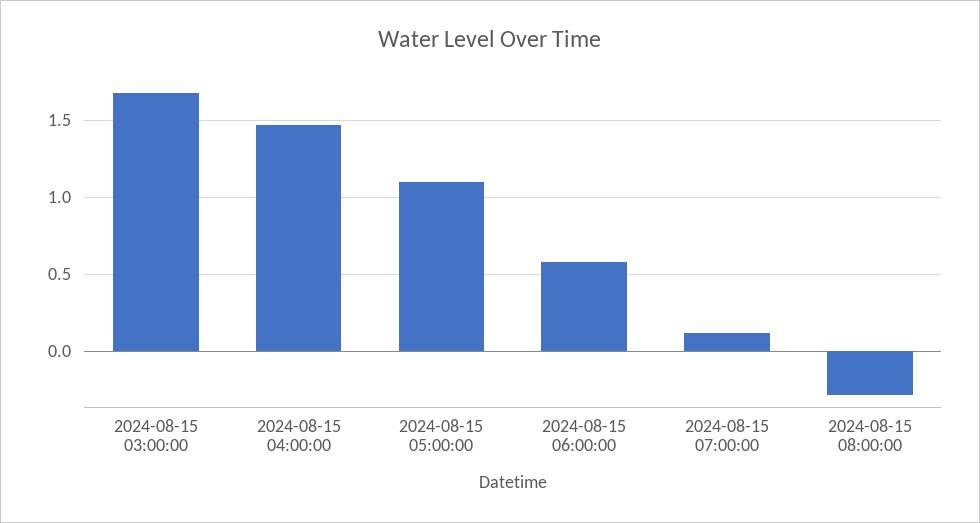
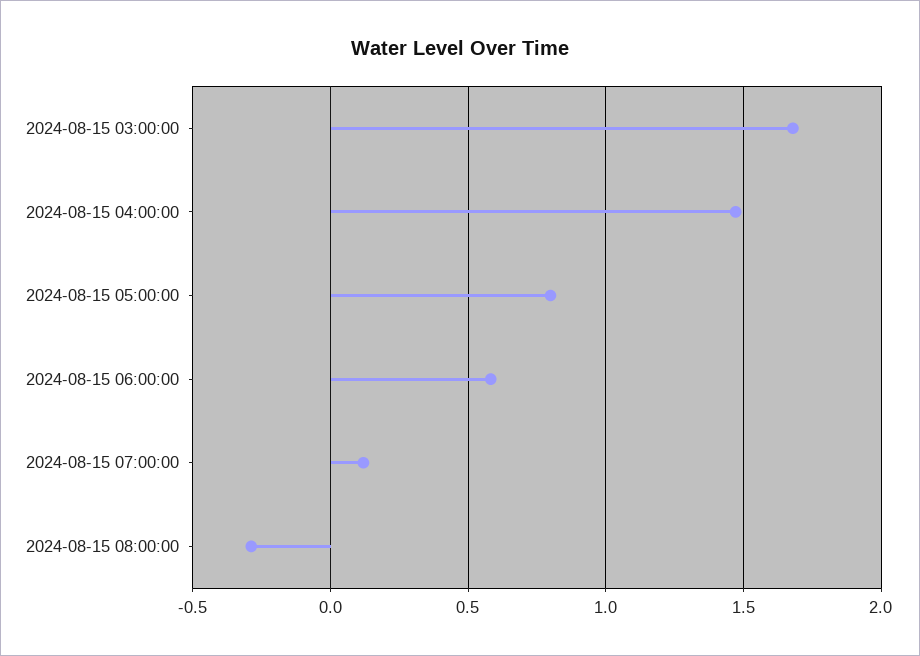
2024-08-15 05:00:00: 1.1 -> 0.8

